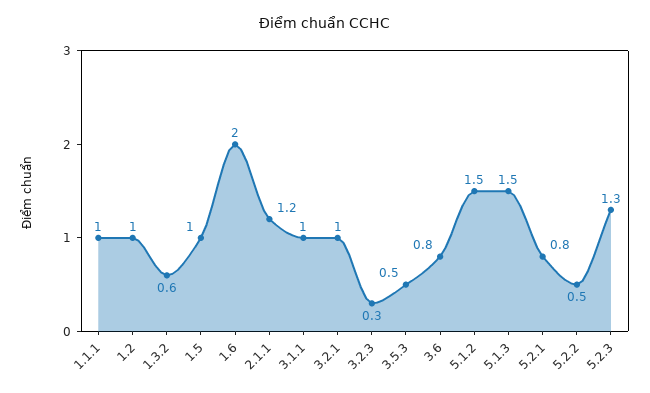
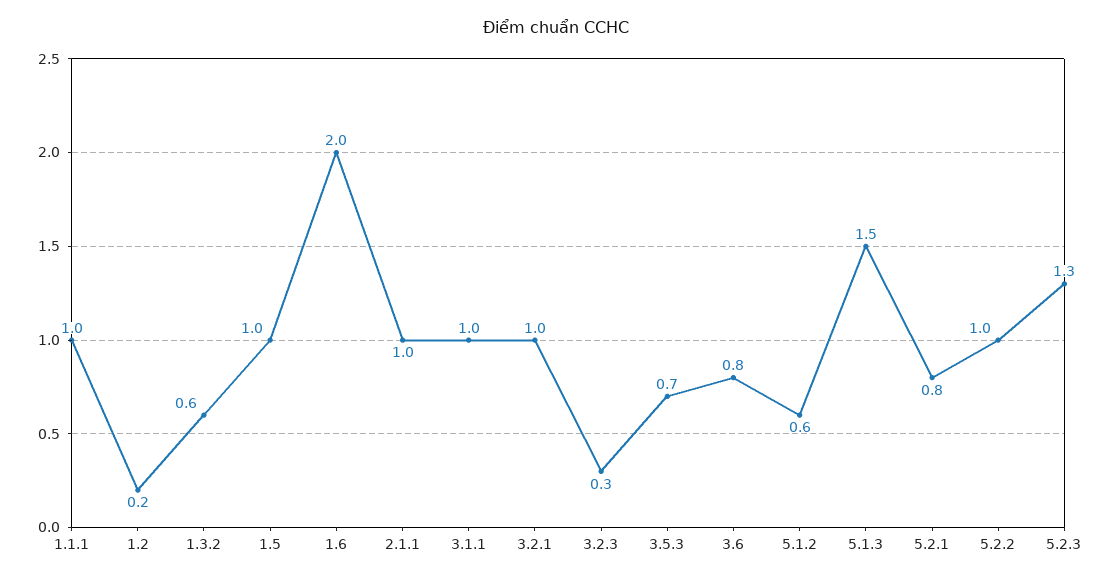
1.2: 1 -> 0.2
2.1.1: 1.2 -> 1
3.5.3: 0.5 -> 0.7
5.1.2: 1.5 -> 0.6
5.2.2: 0.5 -> 1

